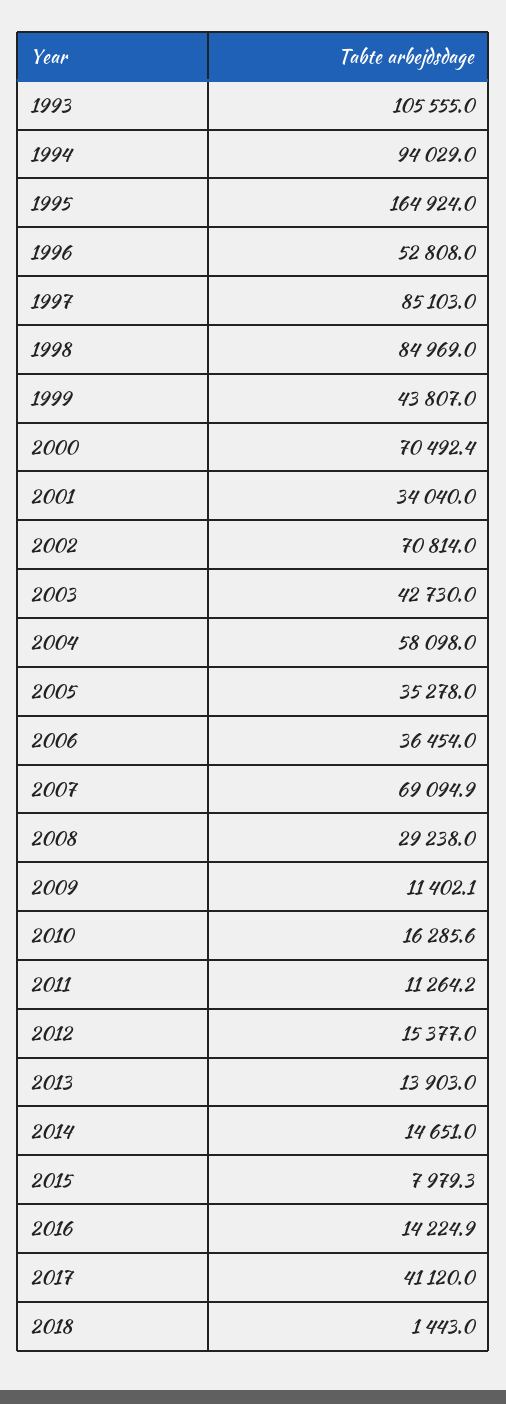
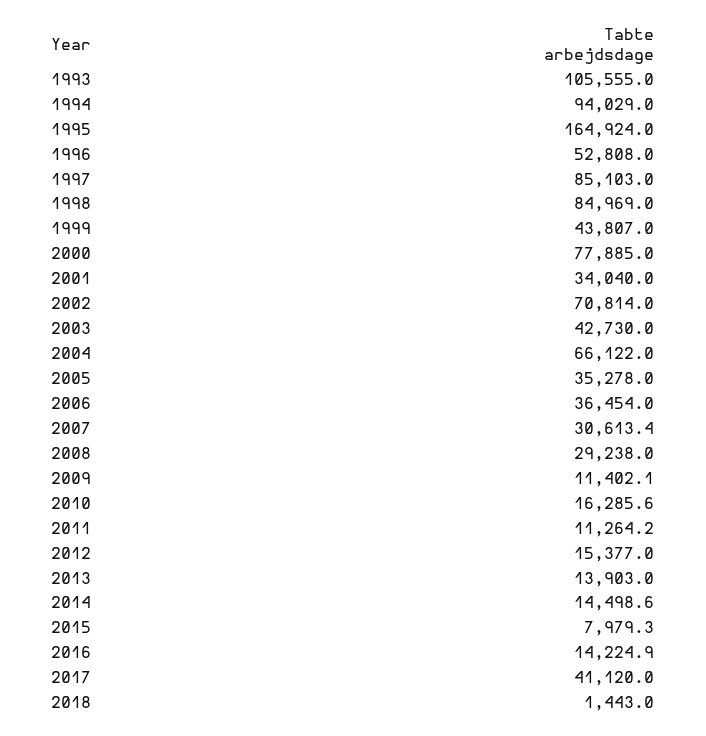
2000: 70492.4 -> 77885
2004: 58098 -> 66122
2007: 69094.9 -> 30613.4
2014: 14651 -> 14498.6

